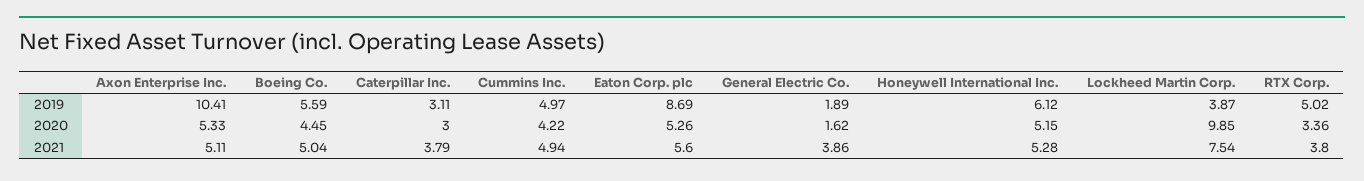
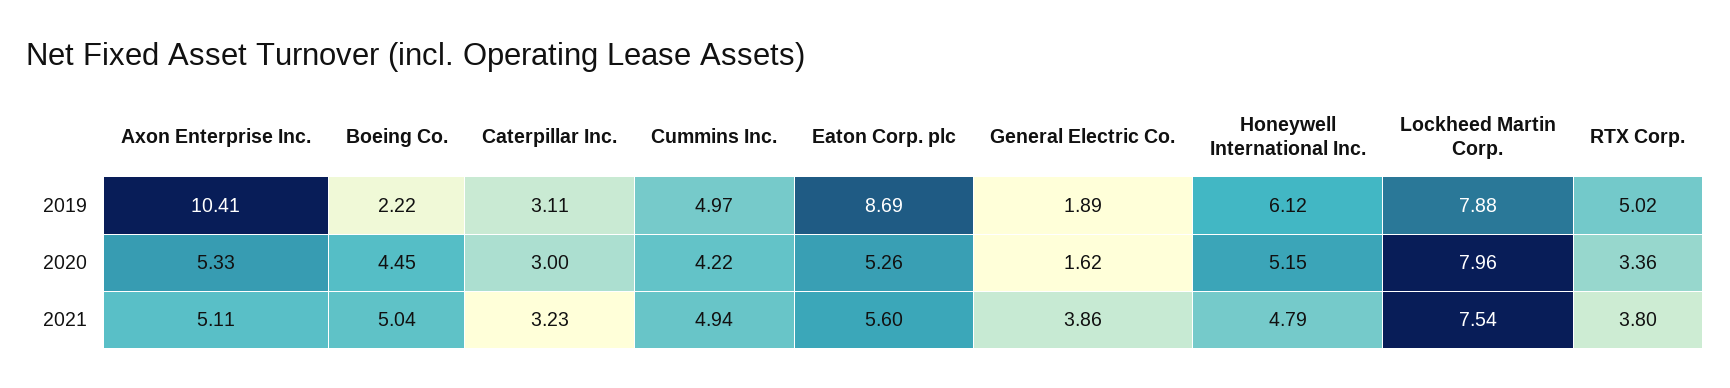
Boeing Co., 2019: 5.59 -> 2.22
Lockheed Martin Corp., 2019: 3.87 -> 7.88
Lockheed Martin Corp., 2020: 9.85 -> 7.96
Caterpillar Inc., 2021: 3.79 -> 3.23
Honeywell International Inc., 2021: 5.28 -> 4.79

